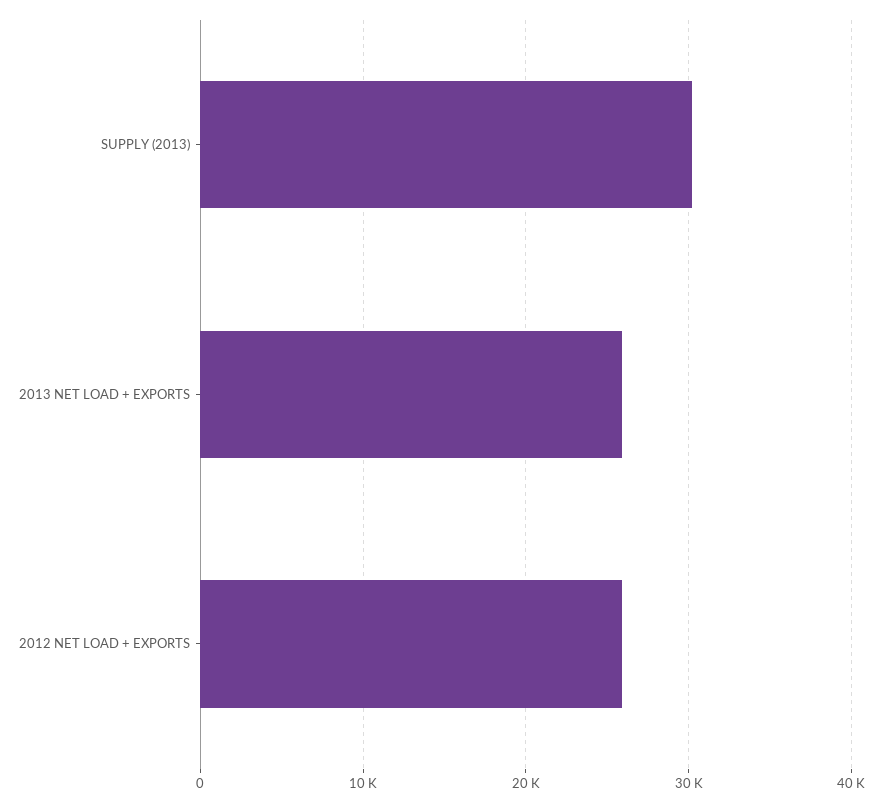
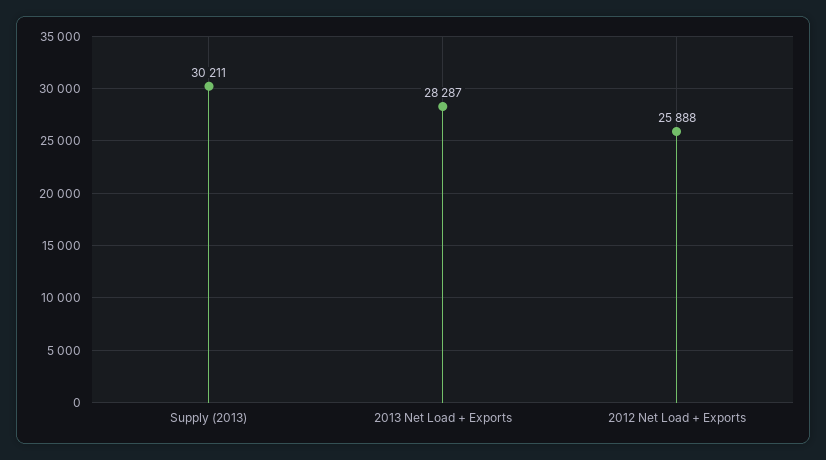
2013 NET LOAD + EXPORTS: 26000 -> 28287

